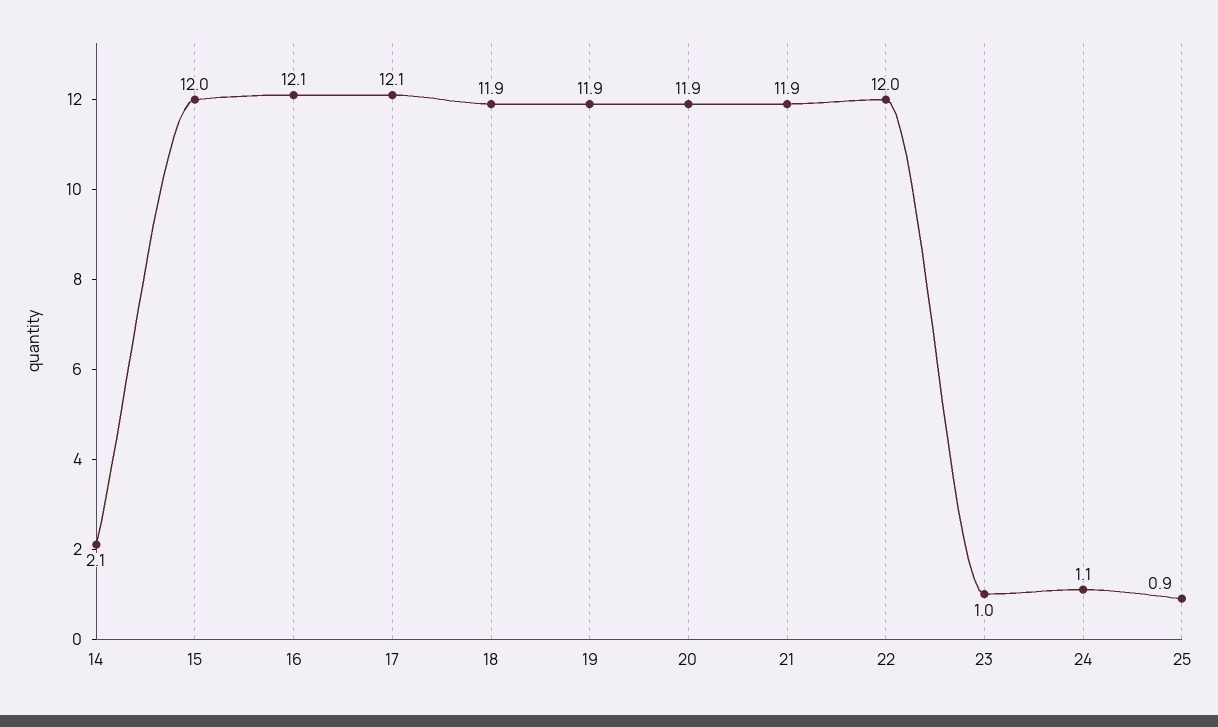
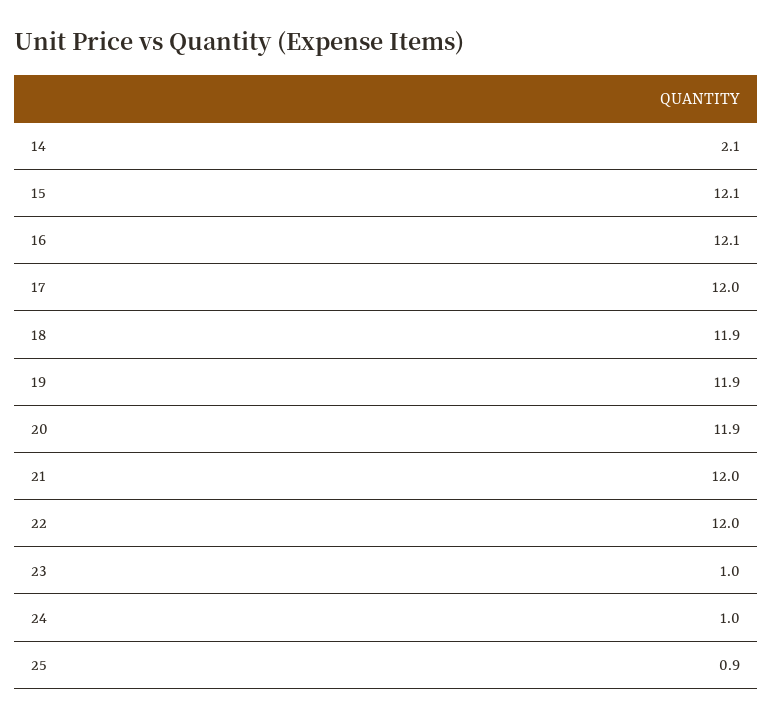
15: 12 -> 12.1
17: 12.1 -> 12
21: 11.9 -> 12
24: 1.1 -> 1

